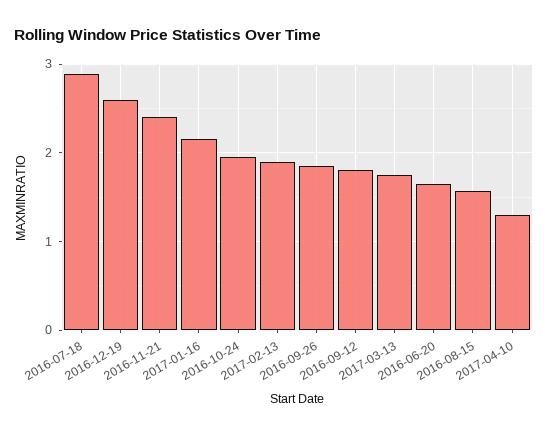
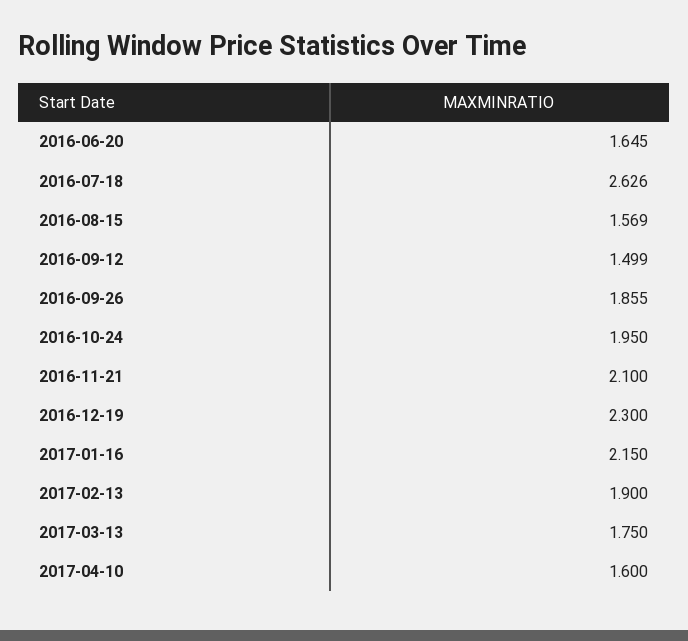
2016-07-18: 2.9 -> 2.626
2016-12-19: 2.6 -> 2.3
2016-11-21: 2.4 -> 2.1
2016-09-12: 1.8 -> 1.499
2017-04-10: 1.3 -> 1.6

